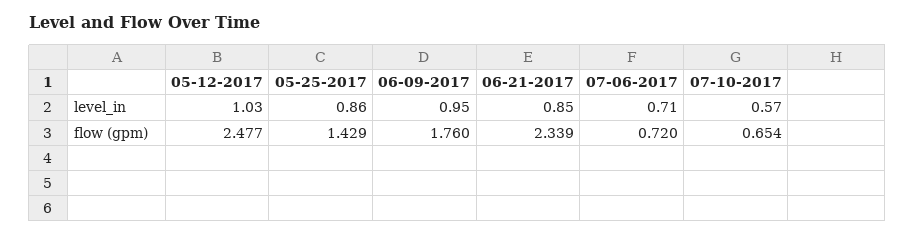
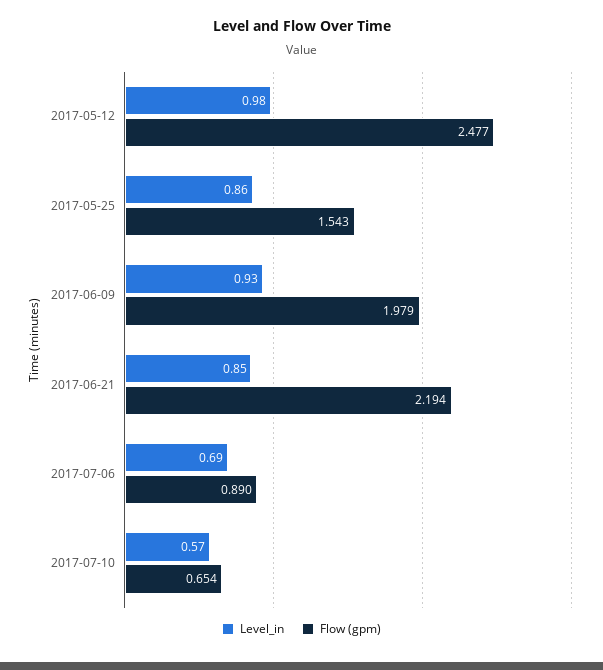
level_in, 05-12-2017: 1.03 -> 0.98
level_in, 06-09-2017: 0.95 -> 0.93
level_in, 07-06-2017: 0.71 -> 0.69
flow (gpm), 05-25-2017: 1.429 -> 1.543
flow (gpm), 06-09-2017: 1.76 -> 1.979
flow (gpm), 06-21-2017: 2.339 -> 2.194
flow (gpm), 07-06-2017: 0.72 -> 0.89

